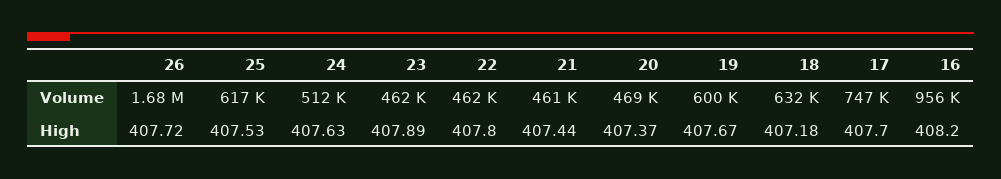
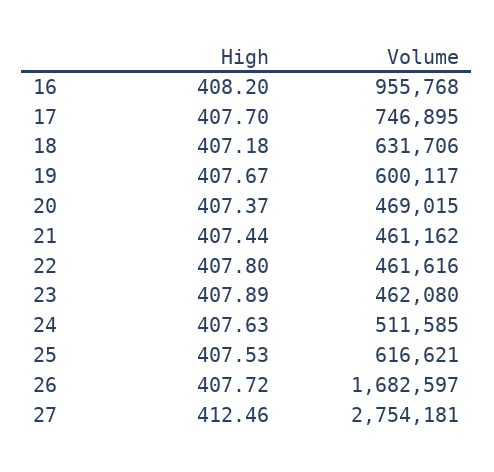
27, High: none -> 412.46
27, Volume: none -> 2754181

